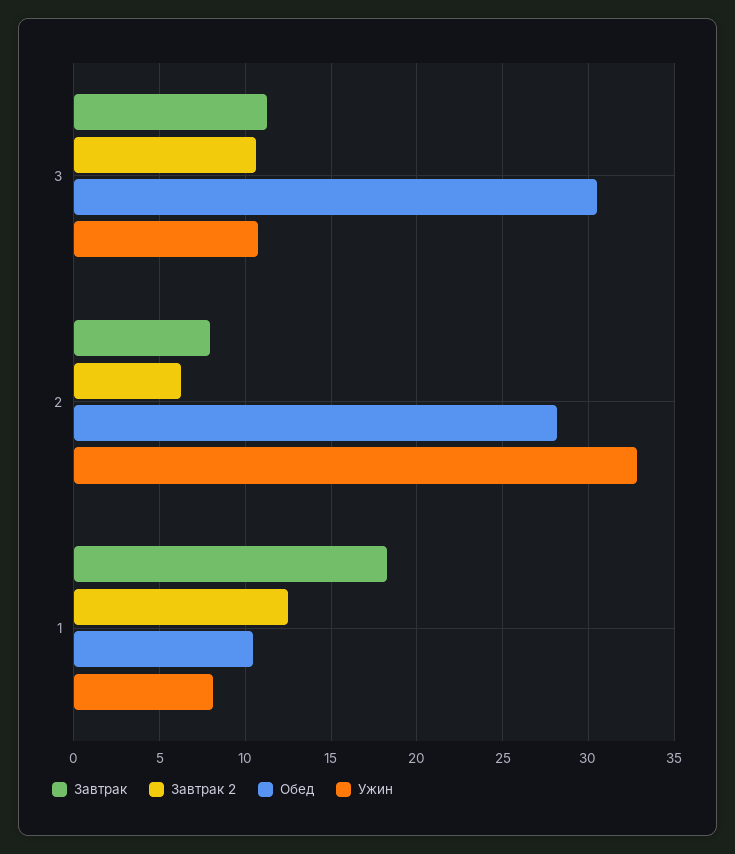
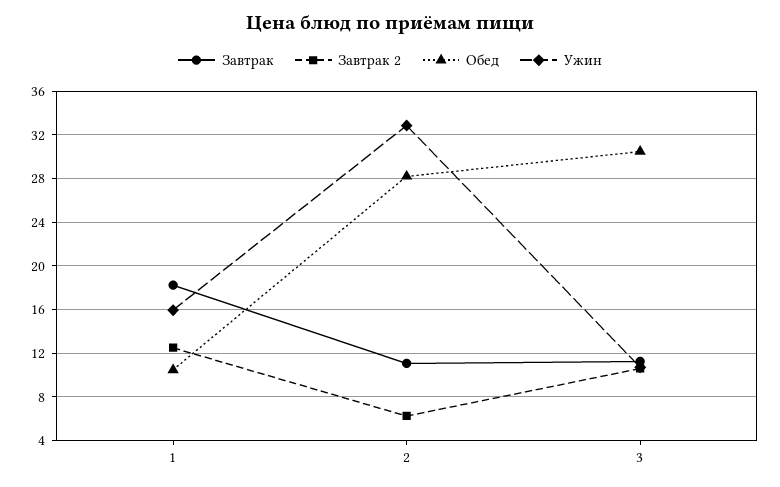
Завтрак, 2: 8 -> 11
Ужин, 1: 8 -> 16

